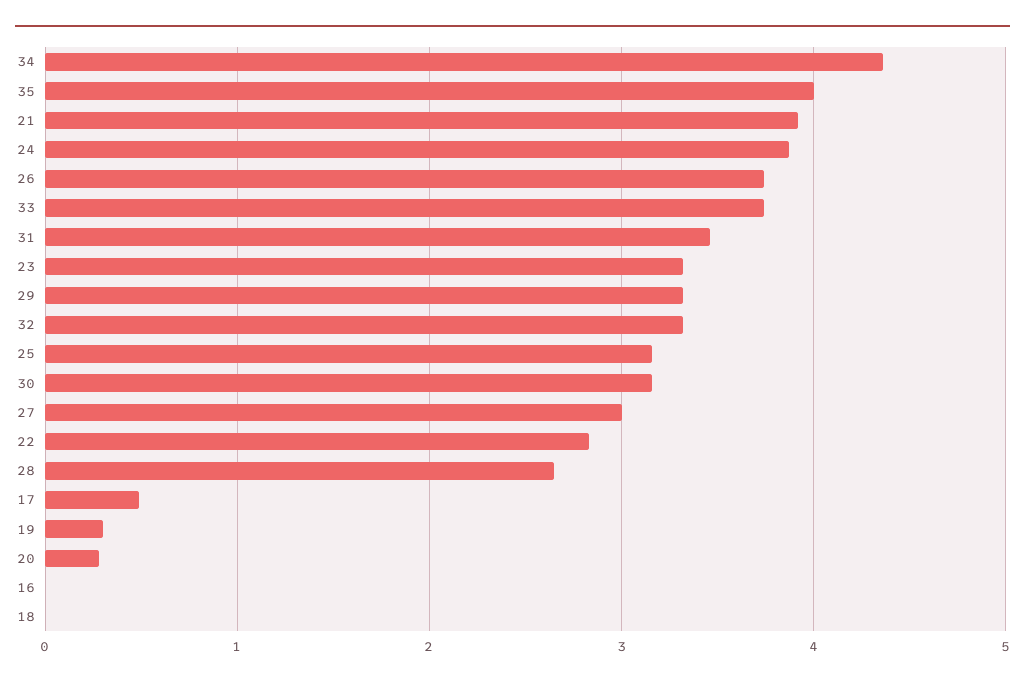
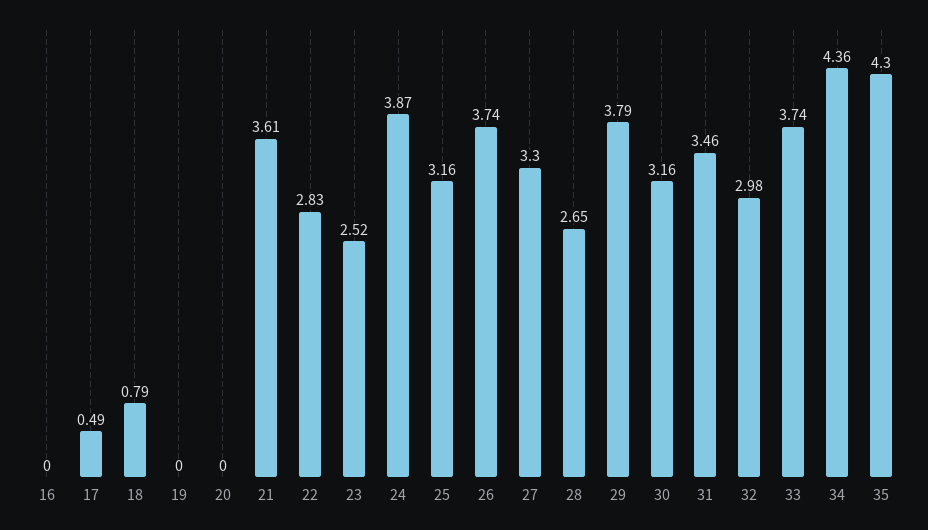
35: 4 -> 4.3
21: 3.9 -> 3.61
23: 3.3 -> 2.52
29: 3.3 -> 3.79
32: 3.3 -> 2.98
27: 3 -> 3.3
19: 0.3 -> 0
20: 0.3 -> 0
18: 0 -> 0.79

